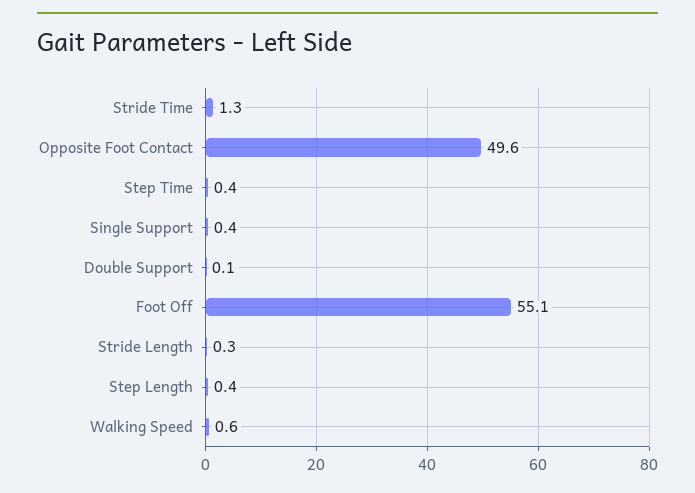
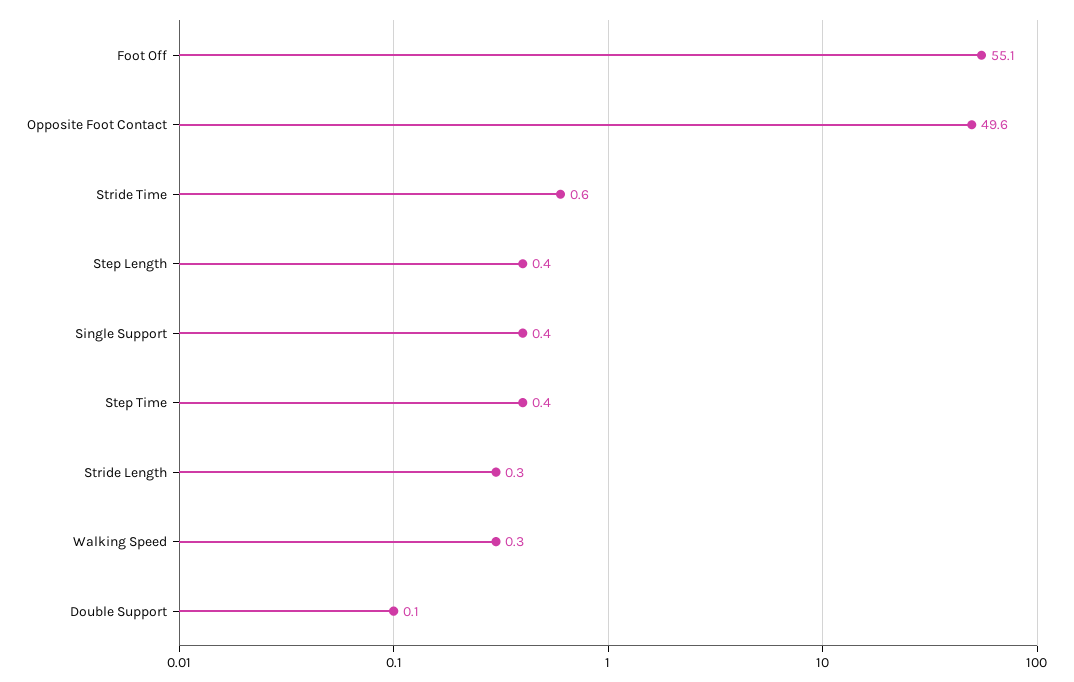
Stride Time: 1.3 -> 0.6
Walking Speed: 0.6 -> 0.3

